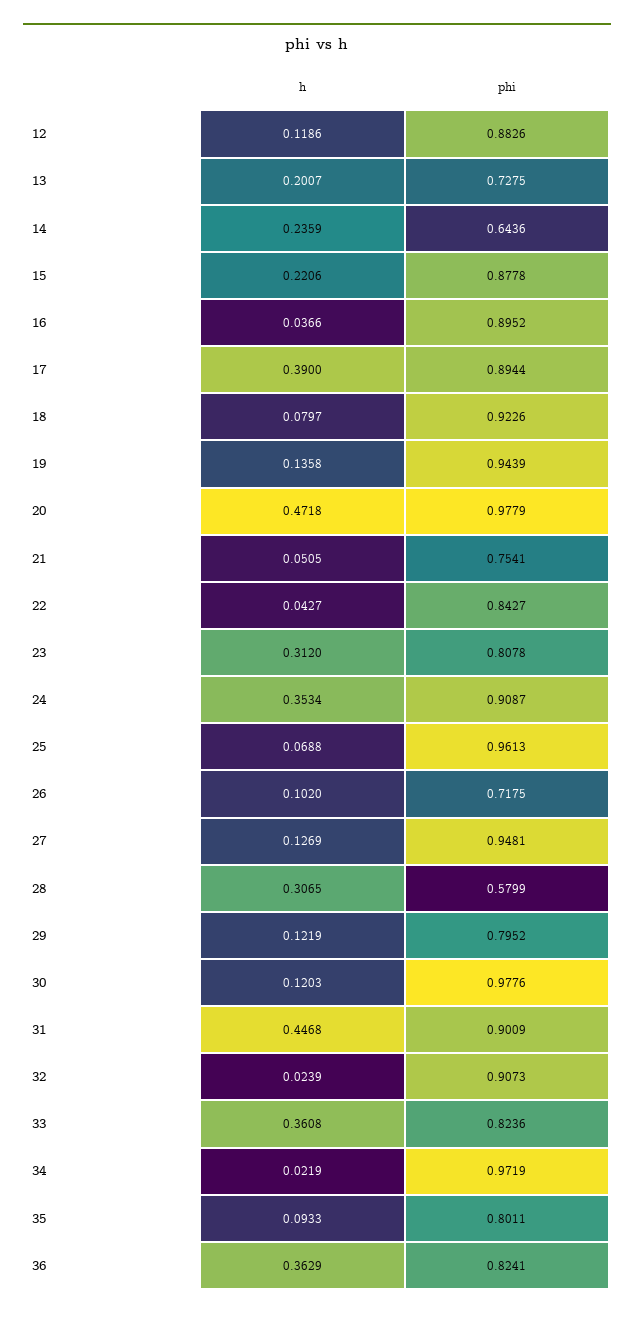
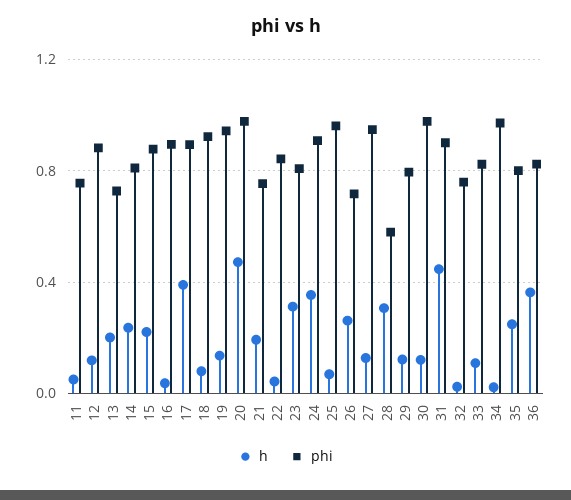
phi, 14: 0.6436 -> 0.8
h, 21: 0.0505 -> 0.2
h, 26: 0.102 -> 0.25
phi, 32: 0.9073 -> 0.75
h, 33: 0.3608 -> 0.1
h, 35: 0.0933 -> 0.25
h, 11: none -> 0.05
phi, 11: none -> 0.75

